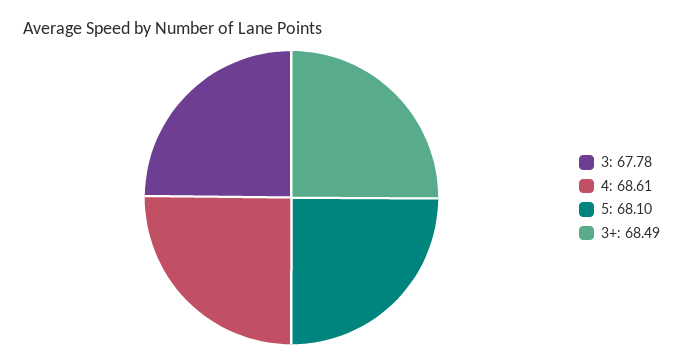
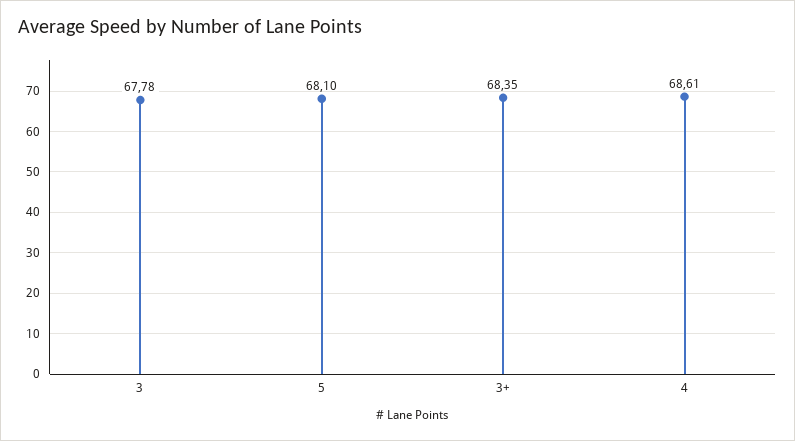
3+: 68.49 -> 68.35

